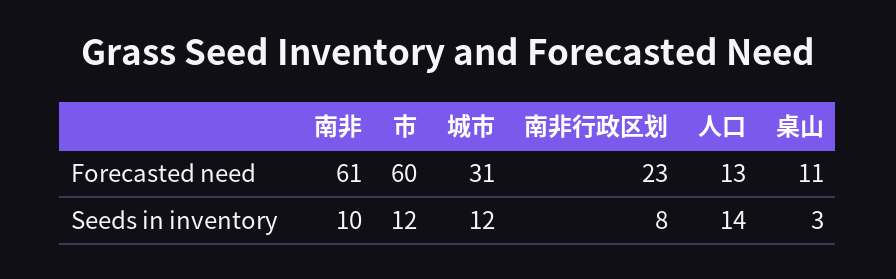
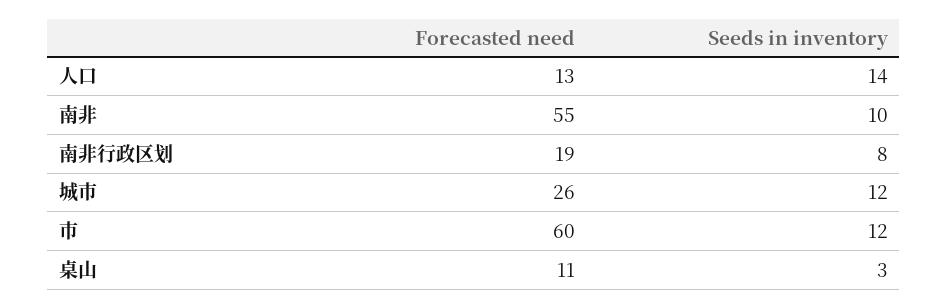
南非, Forecasted need: 61 -> 55
城市, Forecasted need: 31 -> 26
南非行政区划, Forecasted need: 23 -> 19

